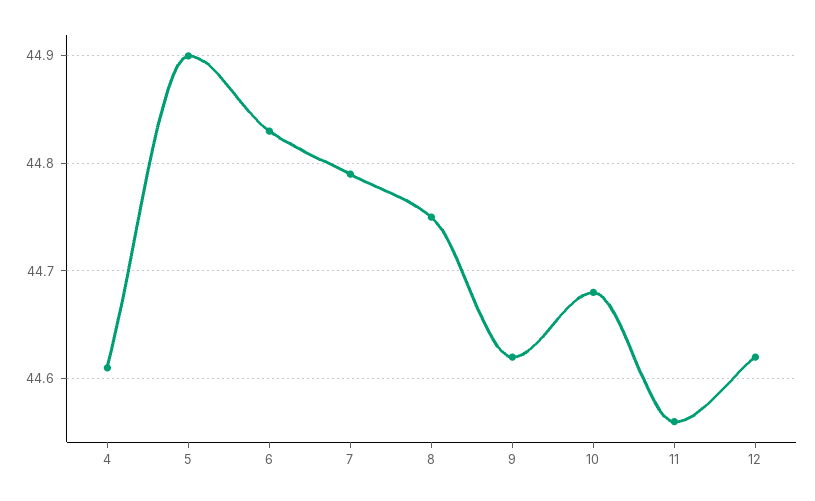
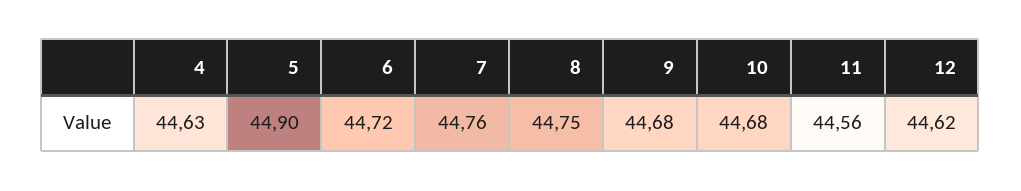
4: 44.61 -> 44.63
6: 44.83 -> 44.72
7: 44.79 -> 44.76
9: 44.62 -> 44.68

